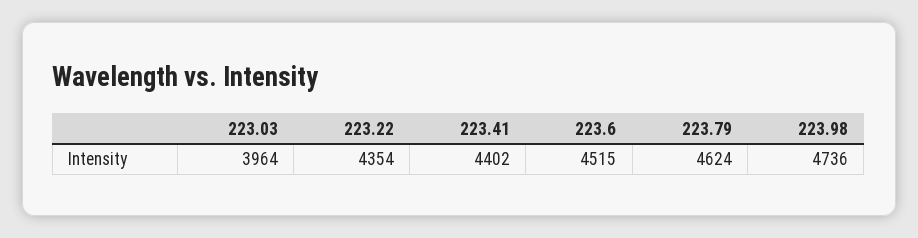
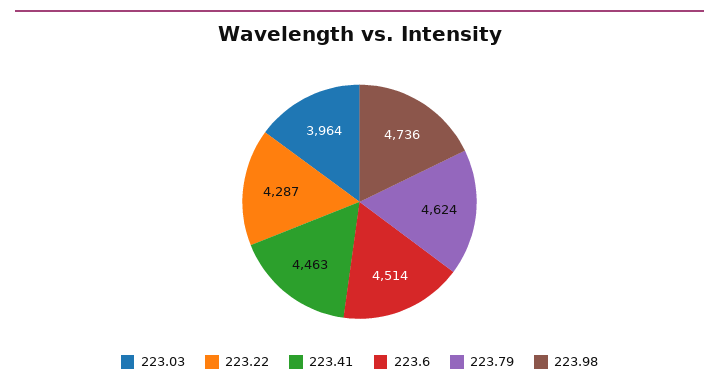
223.22: 4354 -> 4287
223.41: 4402 -> 4463
223.6: 4515 -> 4514

